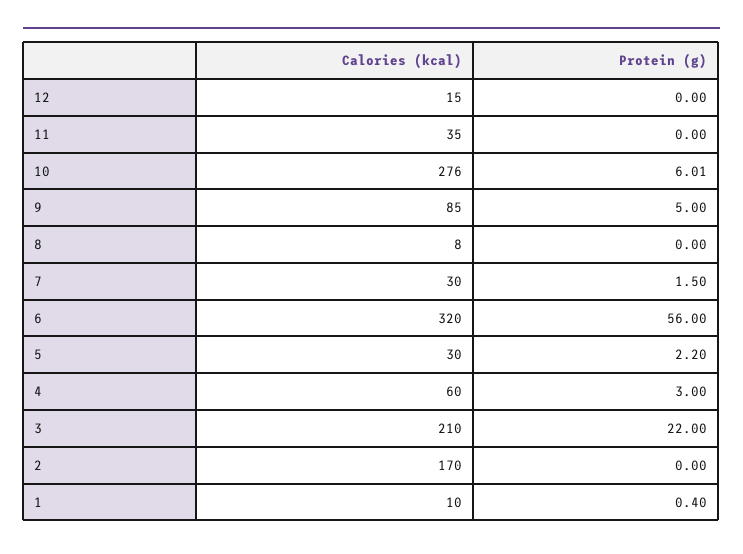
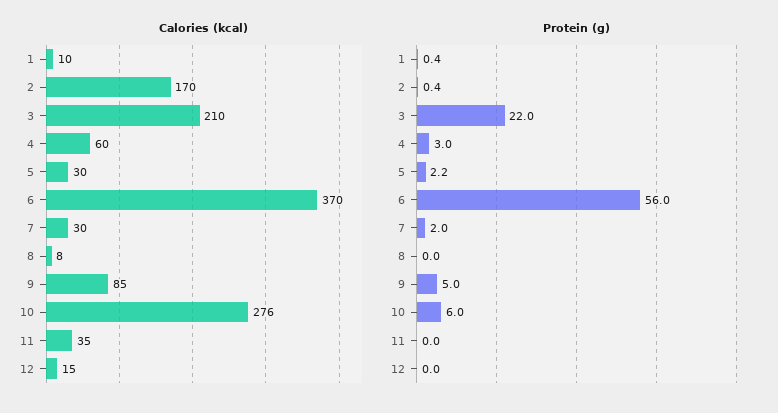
Protein (g), 7: 1.5 -> 2
Calories (kcal), 6: 320 -> 370
Protein (g), 2: 0 -> 0.4

